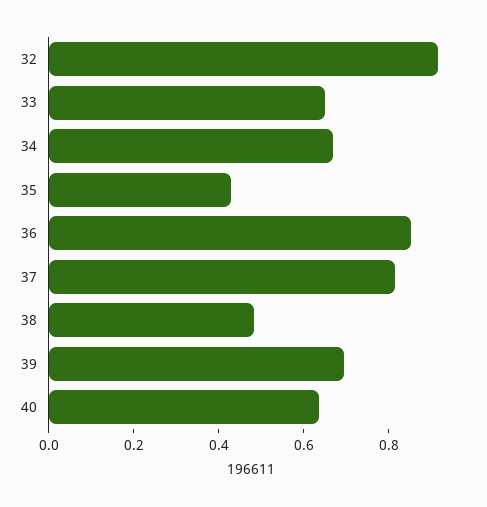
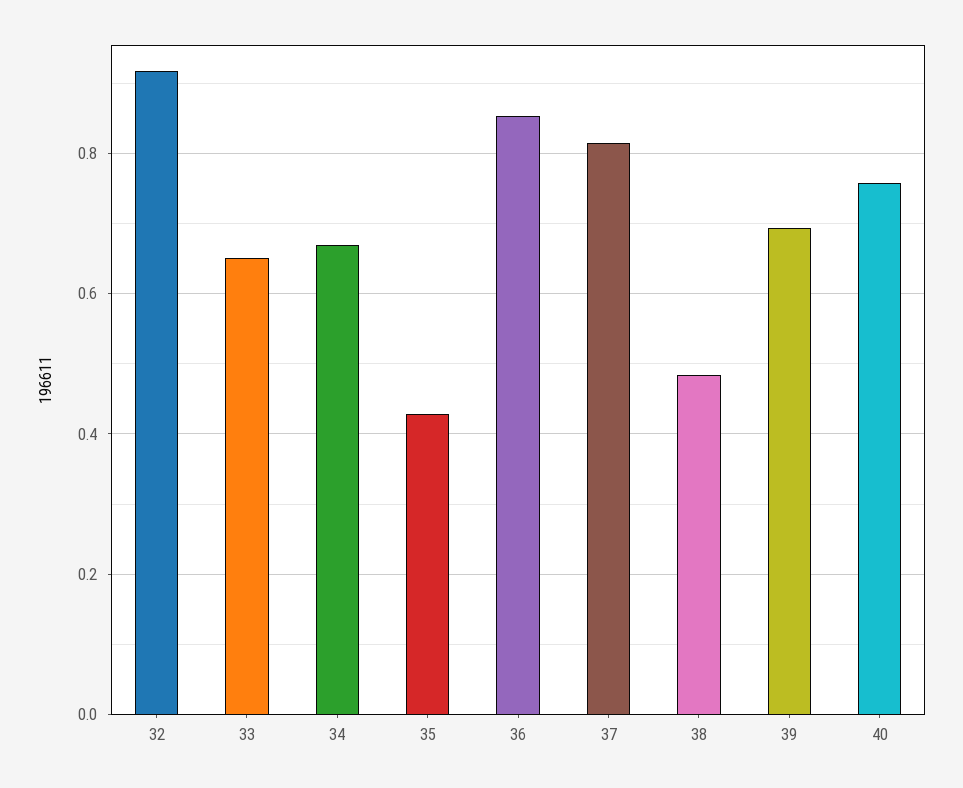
40: 0.65 -> 0.76

